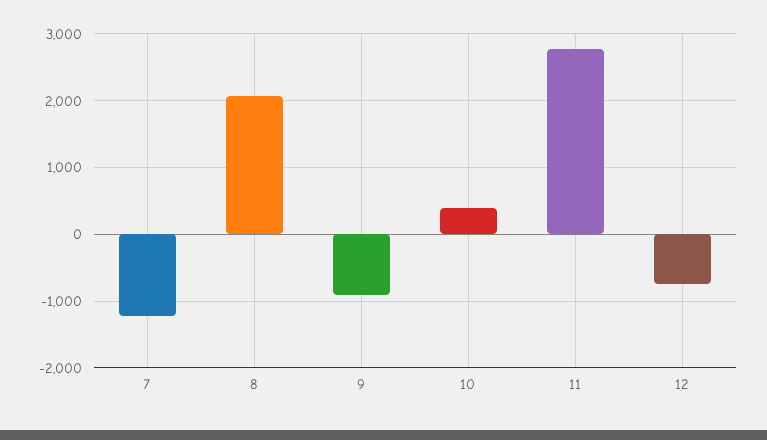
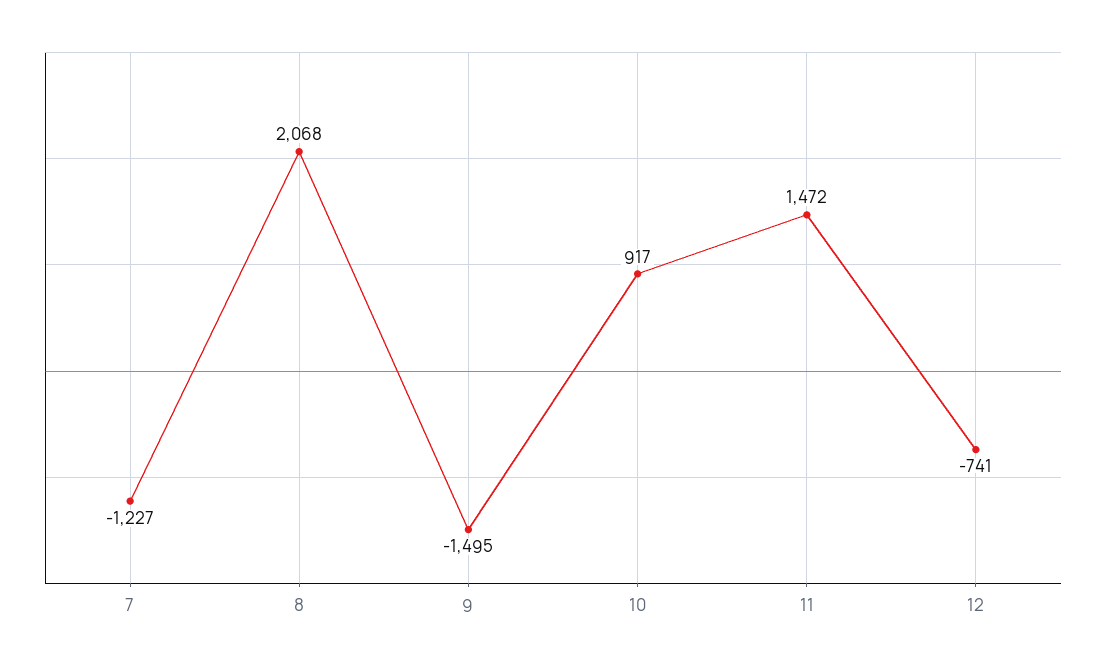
9: -900 -> -1495
10: 400 -> 917
11: 2800 -> 1472

